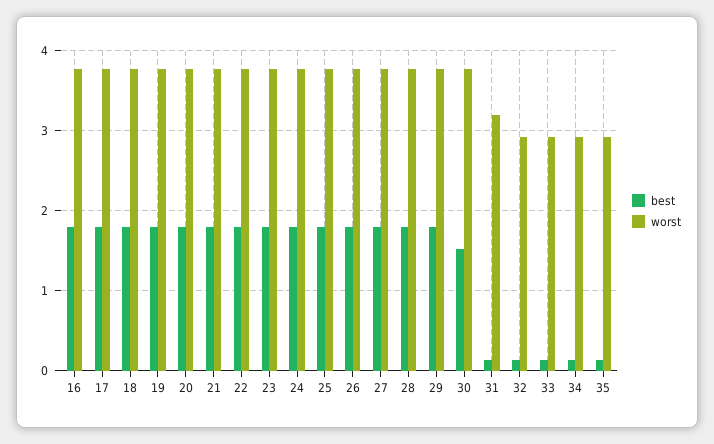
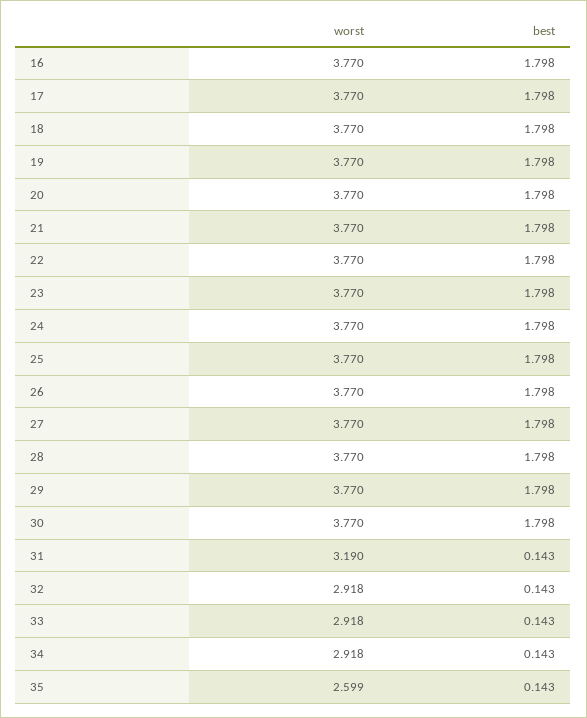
best, 30: 1.5 -> 1.798
worst, 35: 2.9 -> 2.599

